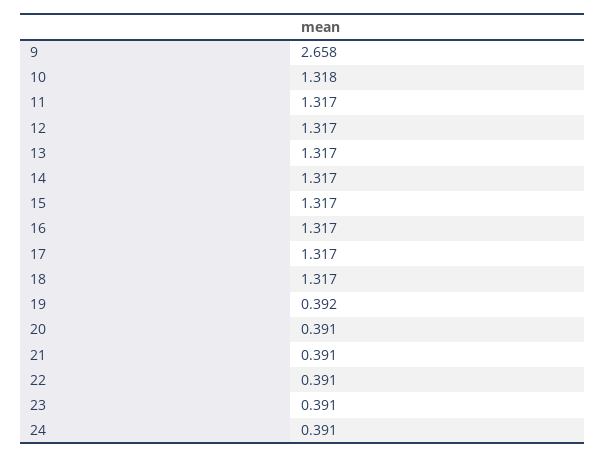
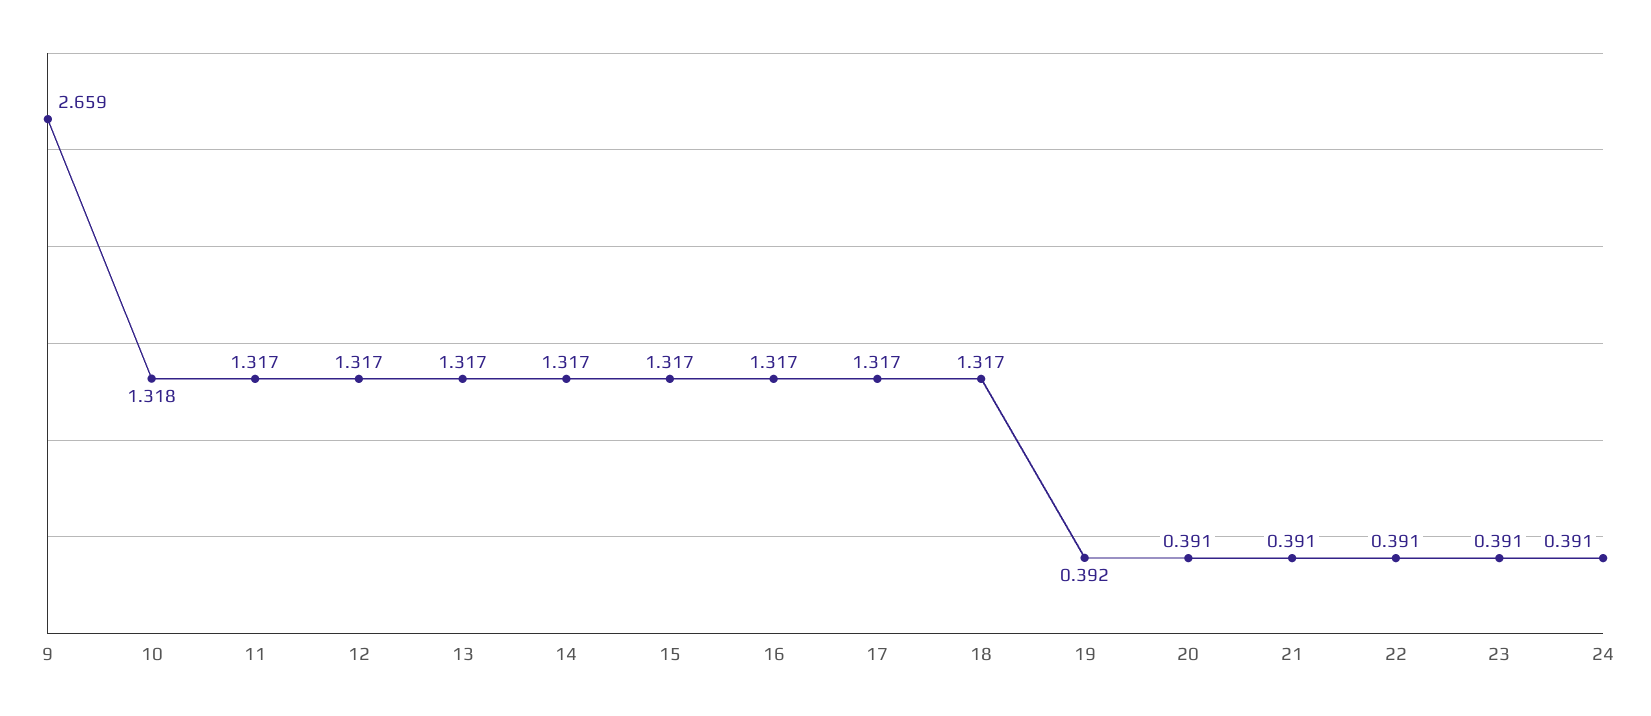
9: 2.658 -> 2.659

